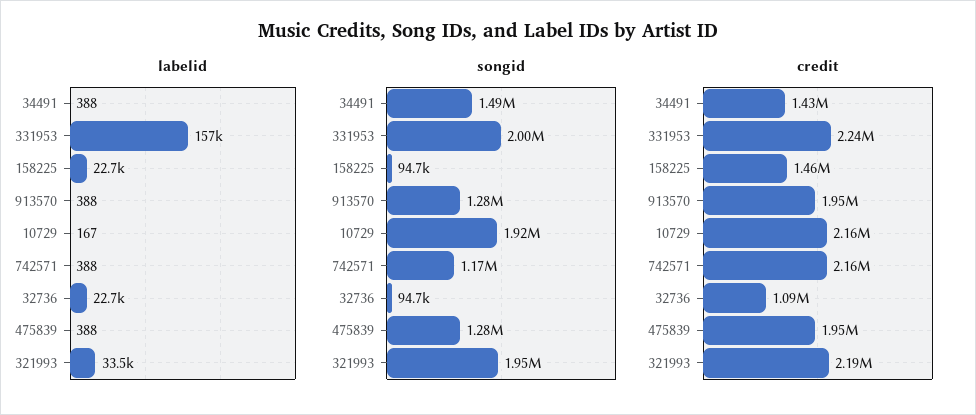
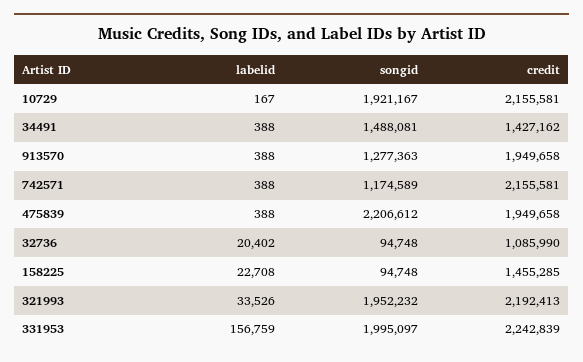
labelid, 32736: 22700 -> 20402
songid, 475839: 1280000 -> 2206612

